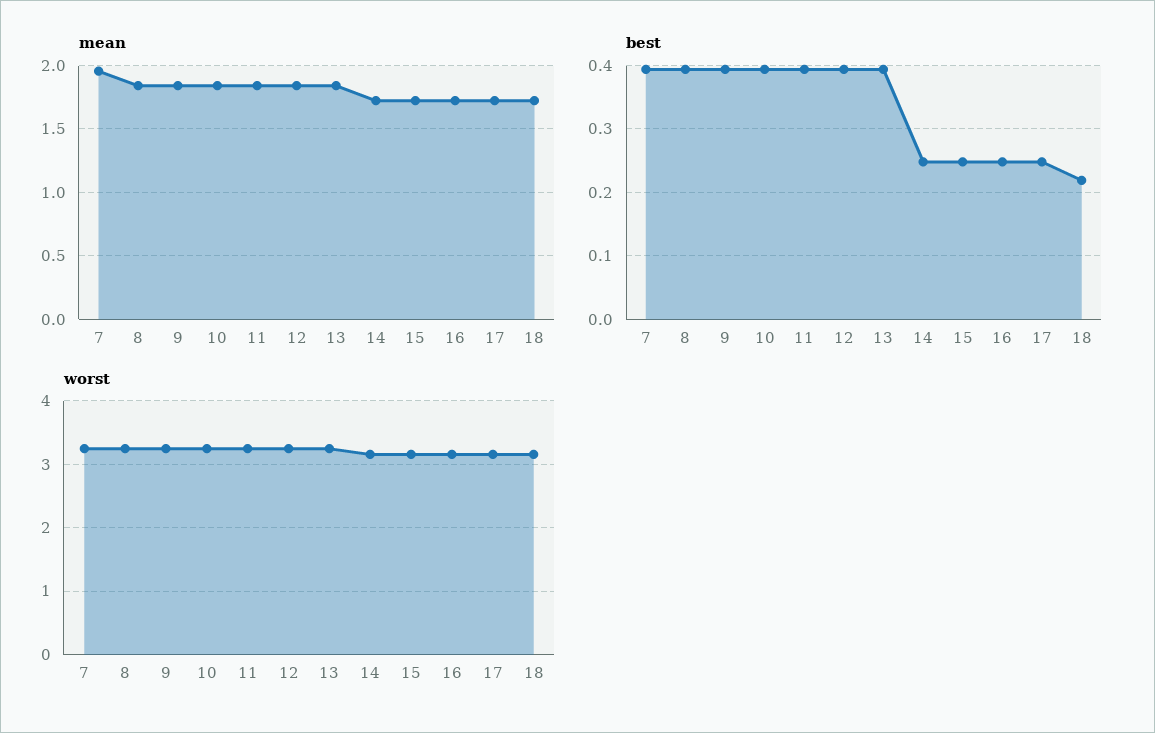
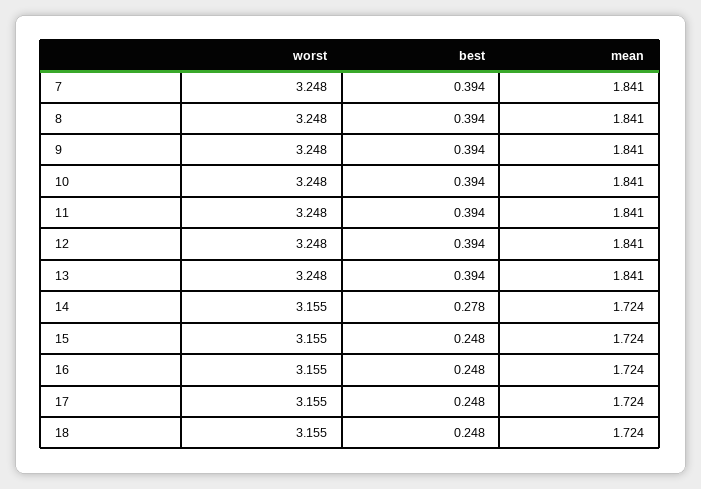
mean, 7: 1.95 -> 1.841
best, 14: 0.25 -> 0.278
best, 18: 0.22 -> 0.248

